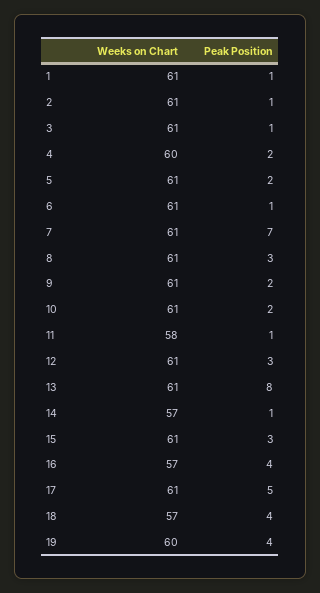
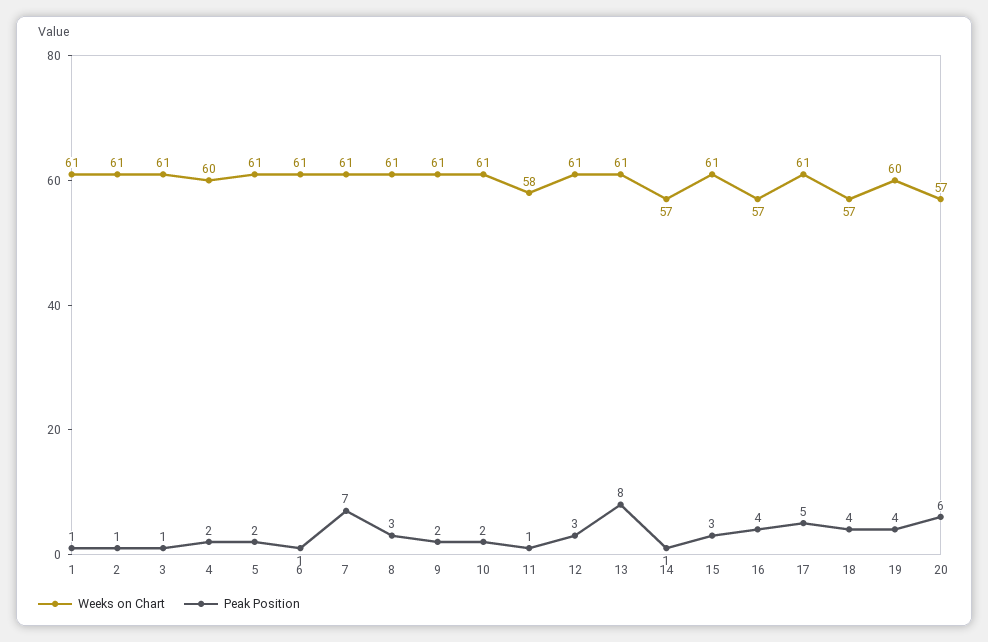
Weeks on Chart, 20: none -> 57
Peak Position, 20: none -> 6

